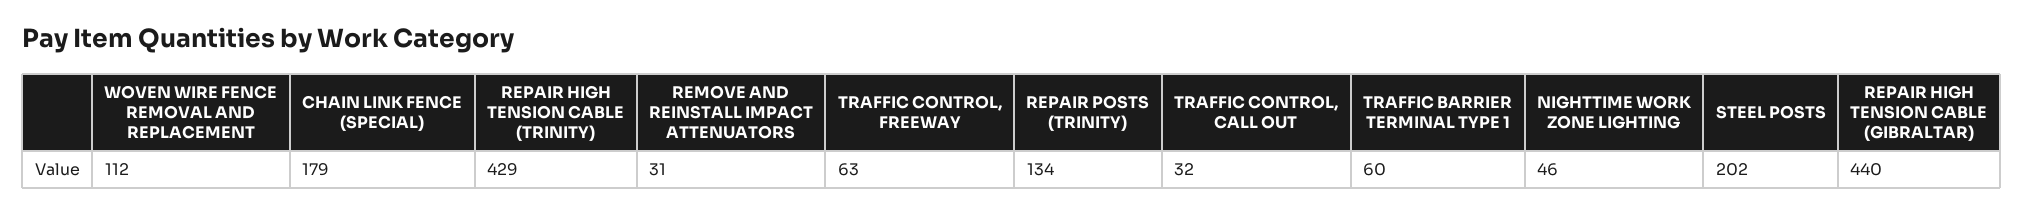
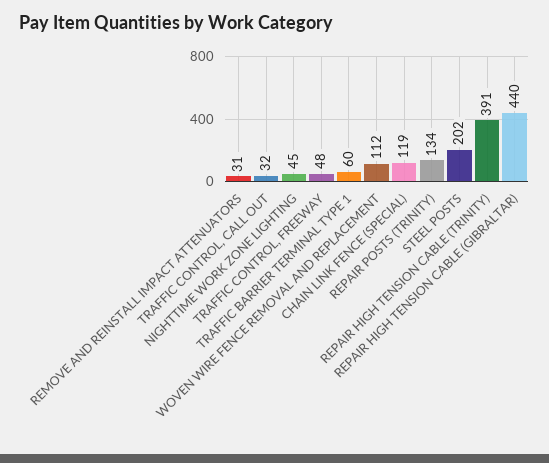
CHAIN LINK FENCE (SPECIAL): 179 -> 119
REPAIR HIGH TENSION CABLE (TRINITY): 429 -> 391
TRAFFIC CONTROL, FREEWAY: 63 -> 48
NIGHTTIME WORK ZONE LIGHTING: 46 -> 45

